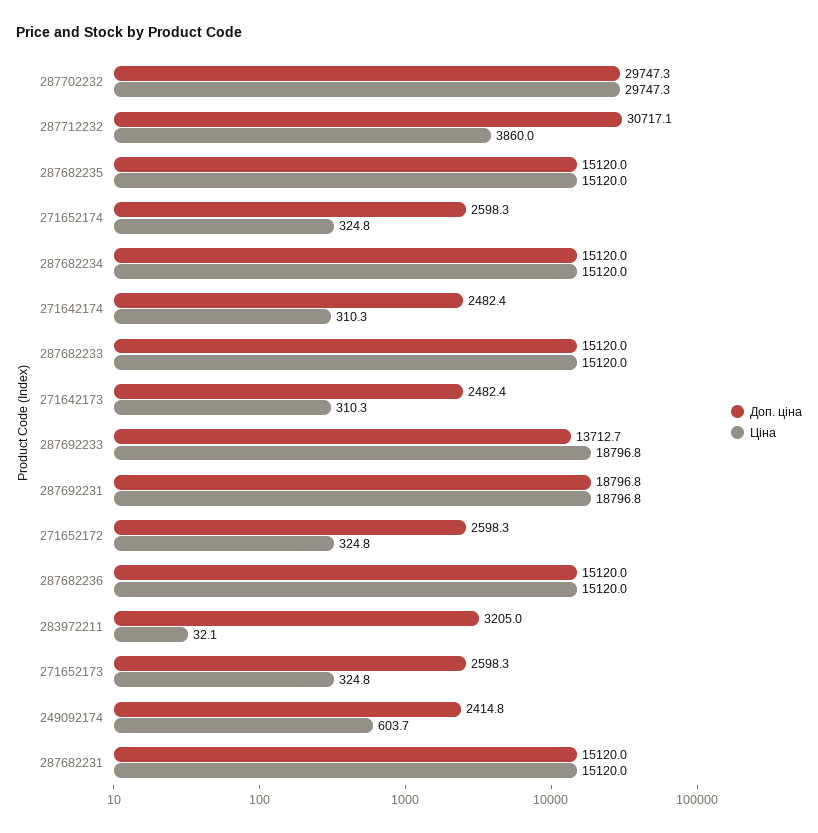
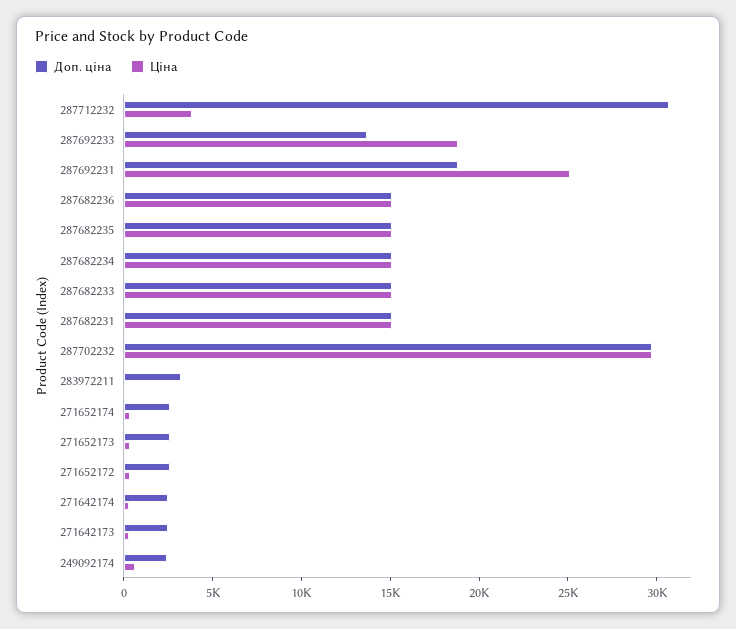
Ціна, 287692231: 18796.8 -> 25000

